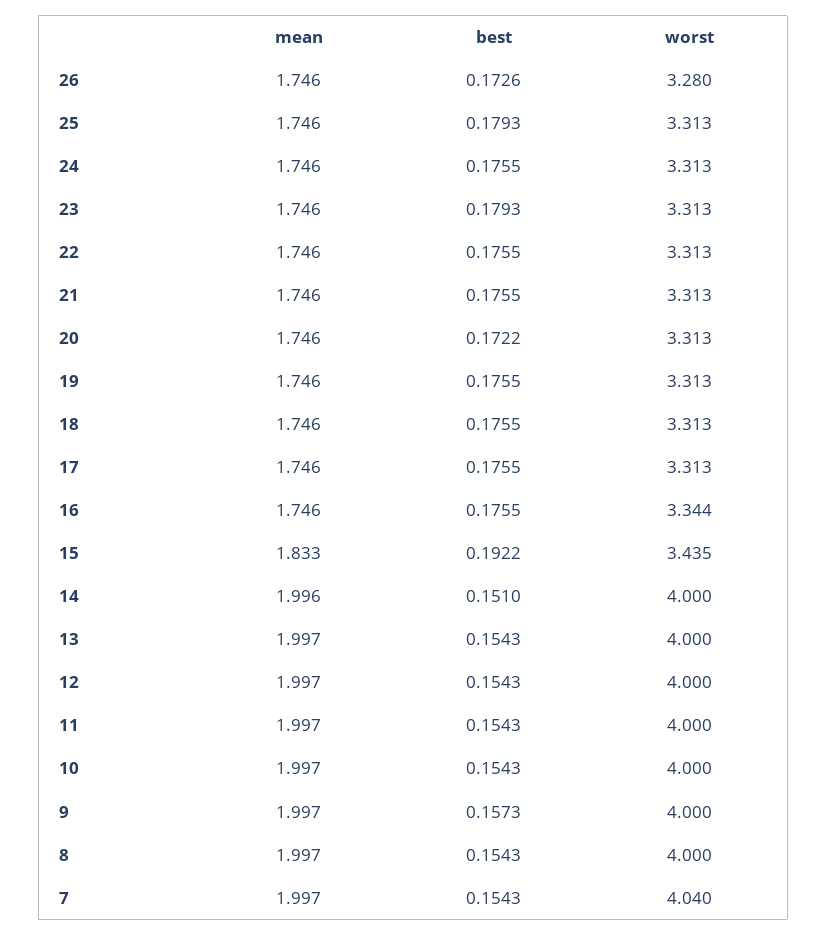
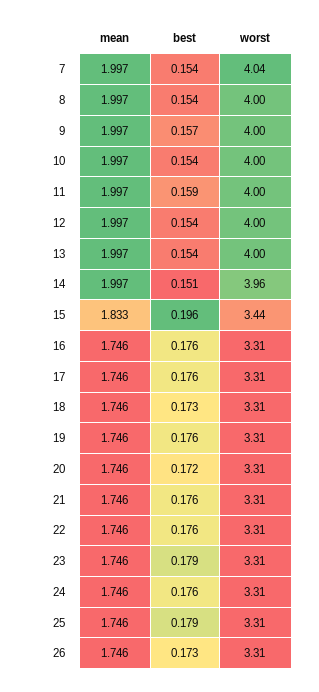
worst, 26: 3.28 -> 3.31
best, 18: 0.1755 -> 0.173
worst, 16: 3.344 -> 3.31
best, 15: 0.1922 -> 0.196
mean, 14: 1.996 -> 1.997
worst, 14: 4 -> 3.96
best, 11: 0.1543 -> 0.159

